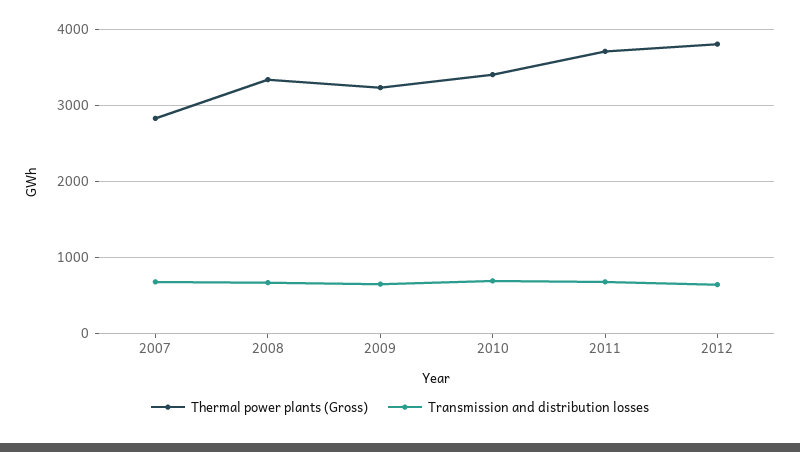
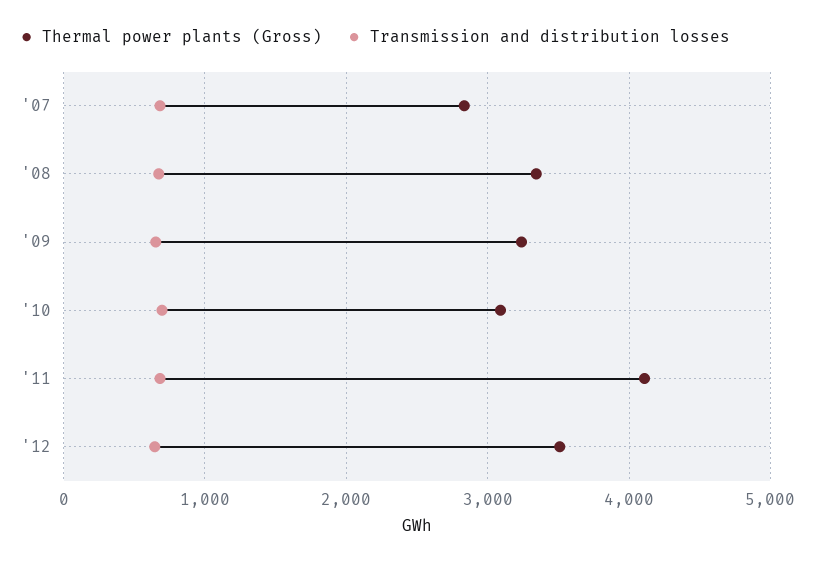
Thermal power plants (Gross), 2010: 3400 -> 3100
Thermal power plants (Gross), 2011: 3700 -> 4100
Thermal power plants (Gross), 2012: 3800 -> 3500

